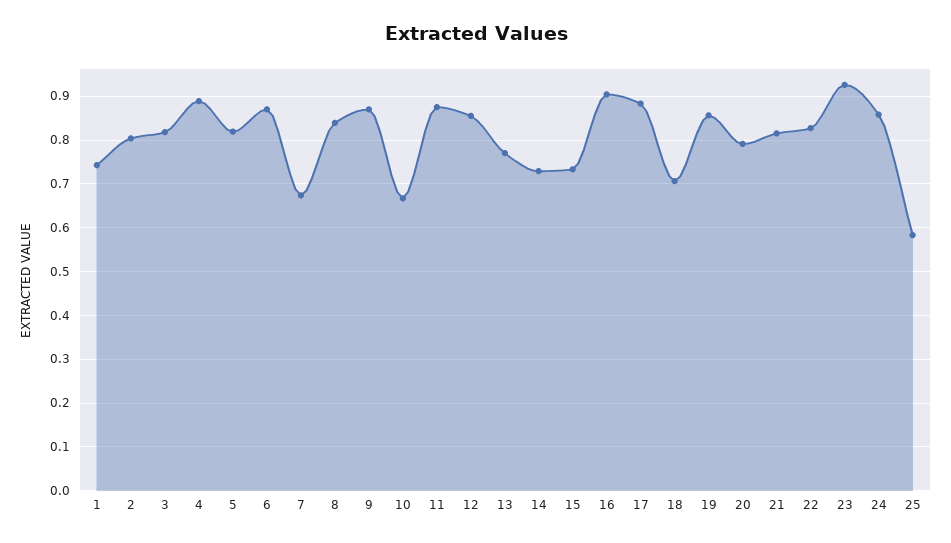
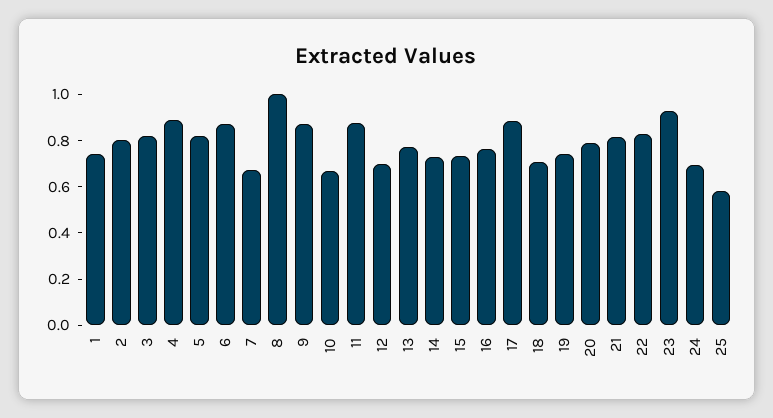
8: 0.84 -> 1
12: 0.86 -> 0.7
16: 0.9 -> 0.75
19: 0.86 -> 0.75
24: 0.86 -> 0.7

